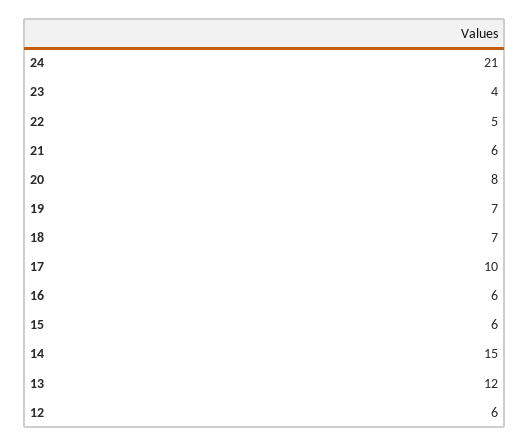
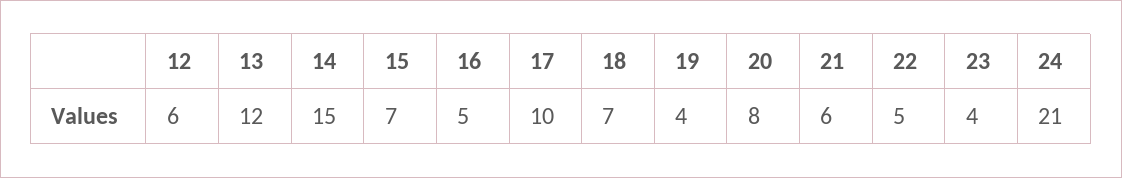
19: 7 -> 4
16: 6 -> 5
15: 6 -> 7

